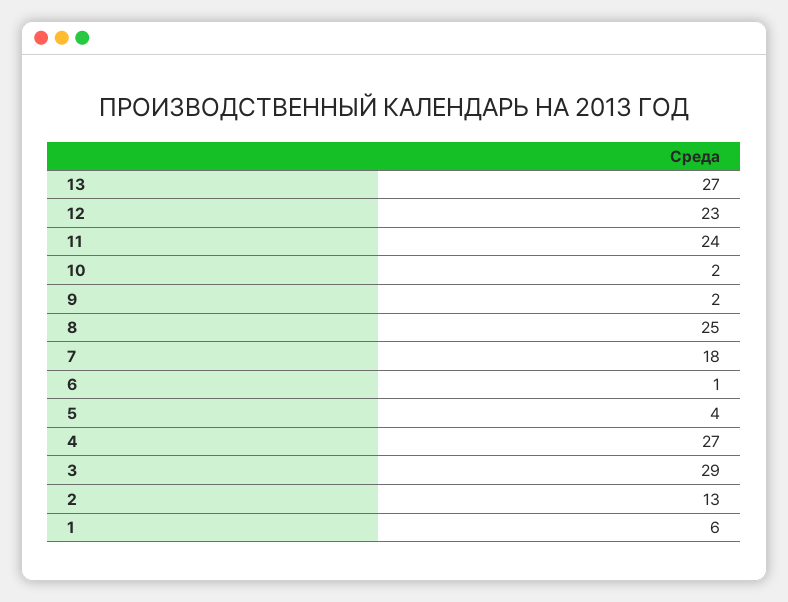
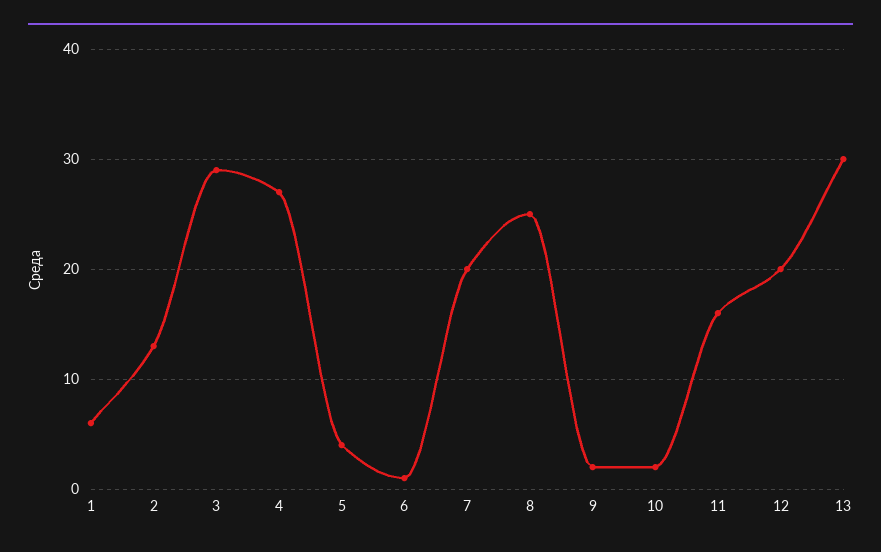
13: 27 -> 30
12: 23 -> 20
11: 24 -> 16
7: 18 -> 20

